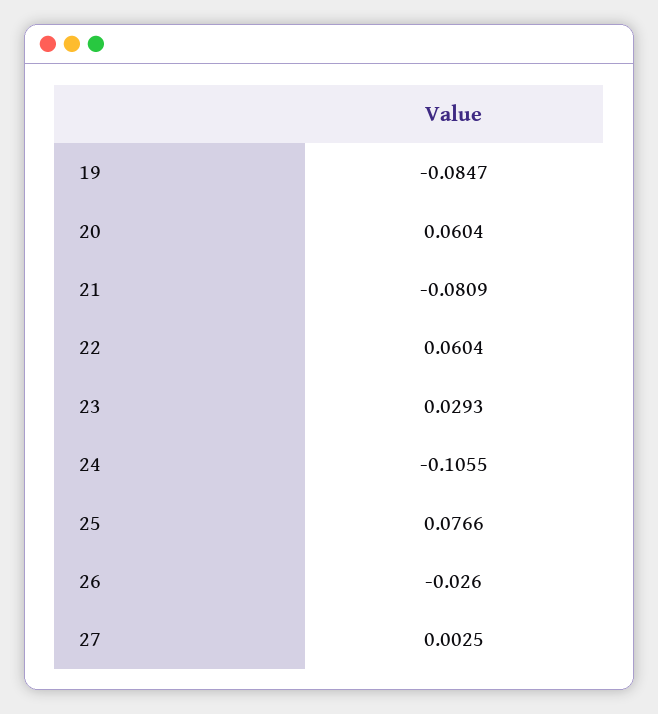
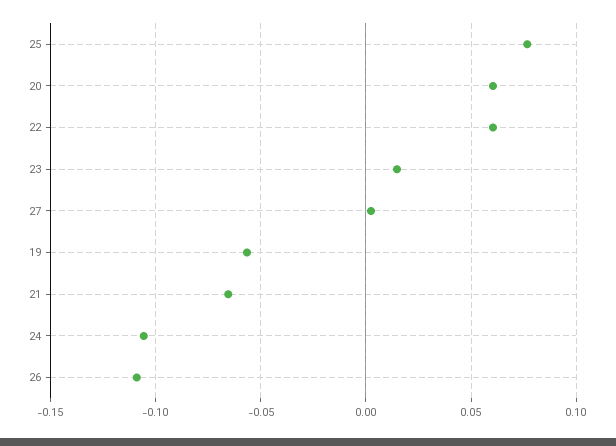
19: -0.0847 -> -0.055
21: -0.0809 -> -0.065
23: 0.0293 -> 0.015
26: -0.026 -> -0.11

